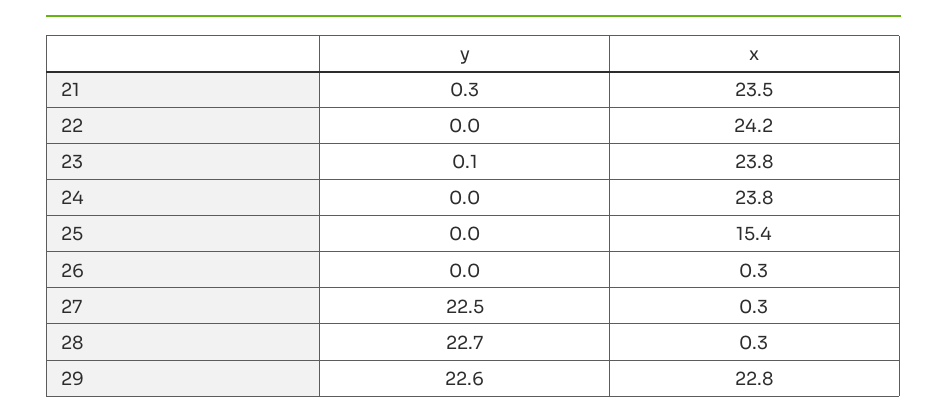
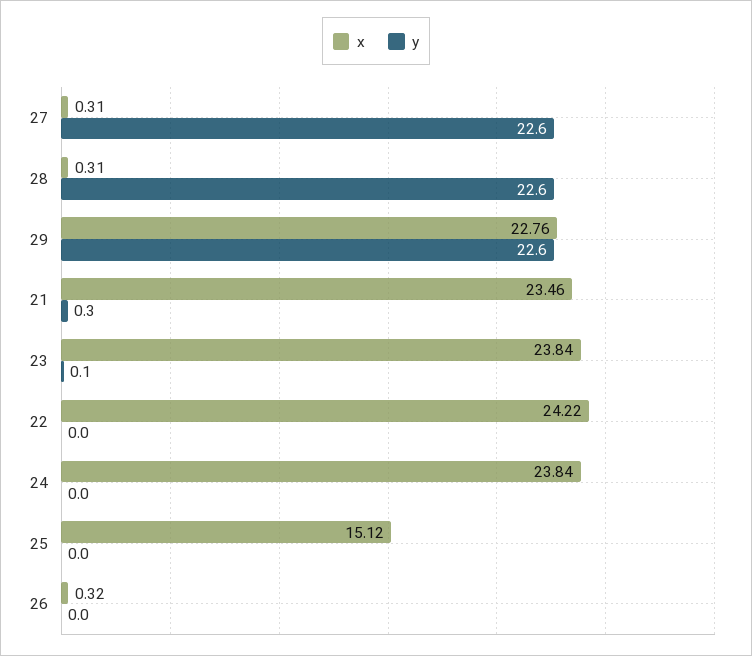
x, 25: 15.4 -> 15.12
y, 27: 22.5 -> 22.6
y, 28: 22.7 -> 22.6

